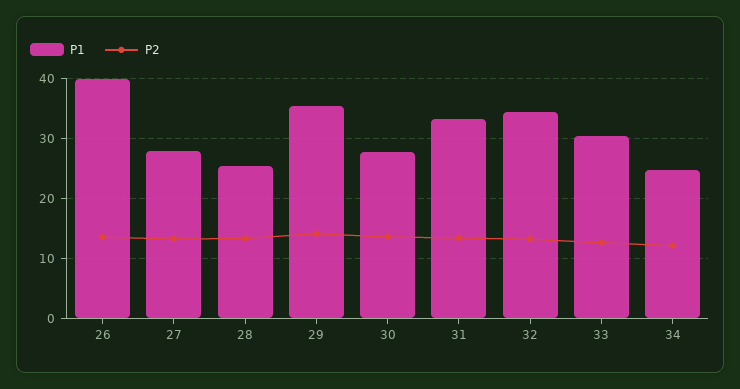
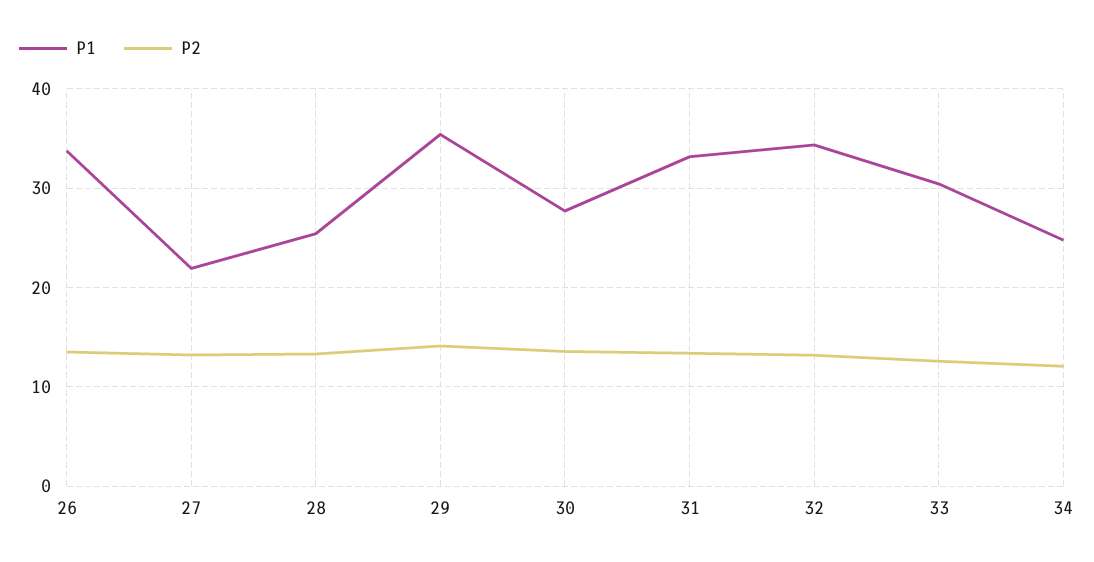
P1, 26: 40 -> 34
P1, 27: 28 -> 22

